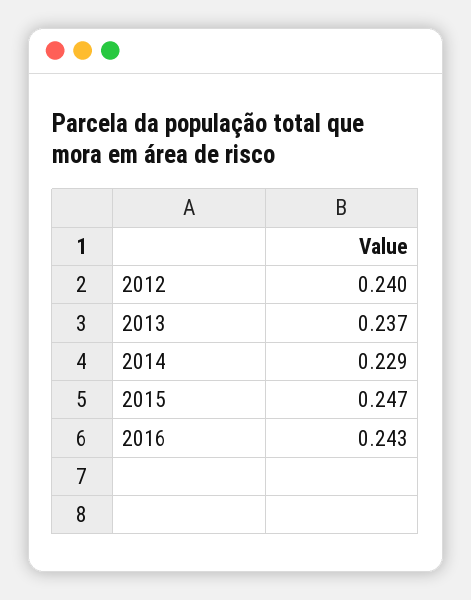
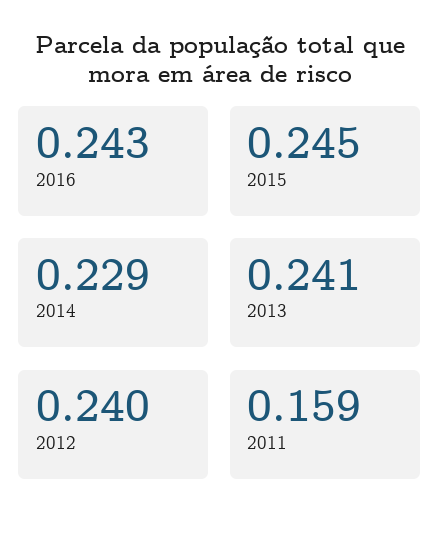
2013: 0.237 -> 0.241
2015: 0.247 -> 0.245
2011: none -> 0.159

